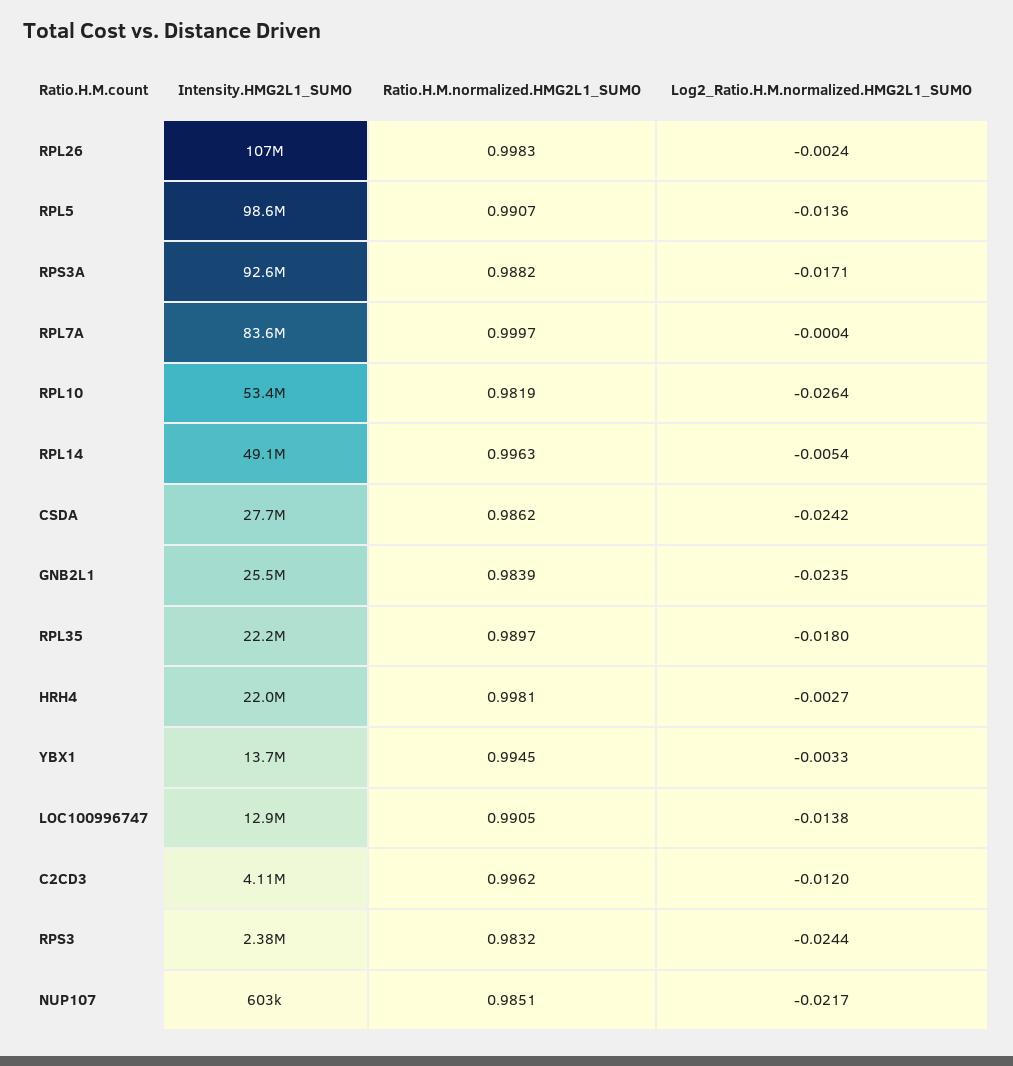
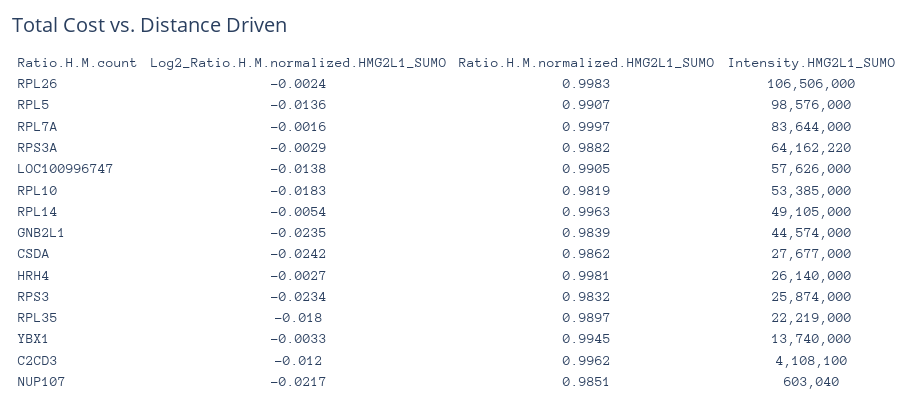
Intensity.HMG2L1_SUMO, RPS3A: 92600000 -> 64162220
Log2_Ratio.H.M.normalized.HMG2L1_SUMO, RPS3A: -0.0171 -> -0.0029
Log2_Ratio.H.M.normalized.HMG2L1_SUMO, RPL7A: -0.0004 -> -0.0016
Log2_Ratio.H.M.normalized.HMG2L1_SUMO, RPL10: -0.0264 -> -0.0183
Intensity.HMG2L1_SUMO, GNB2L1: 25500000 -> 44574000
Intensity.HMG2L1_SUMO, HRH4: 22000000 -> 26140000
Intensity.HMG2L1_SUMO, LOC100996747: 12900000 -> 57626000
Intensity.HMG2L1_SUMO, RPS3: 2380000 -> 25874000
Log2_Ratio.H.M.normalized.HMG2L1_SUMO, RPS3: -0.0244 -> -0.0234

